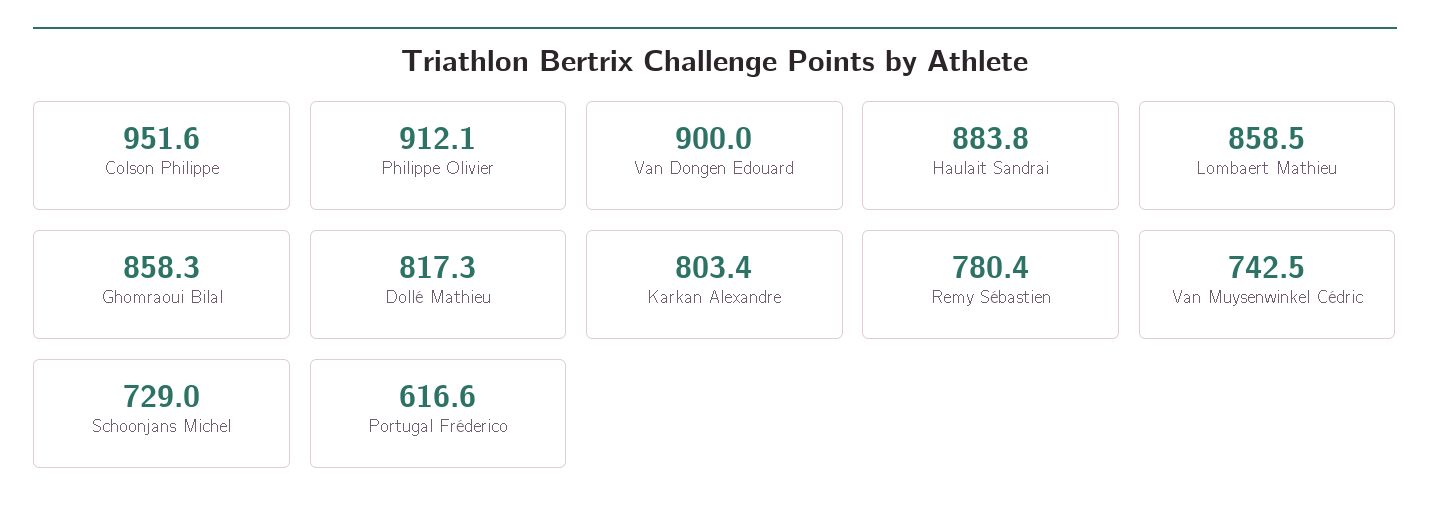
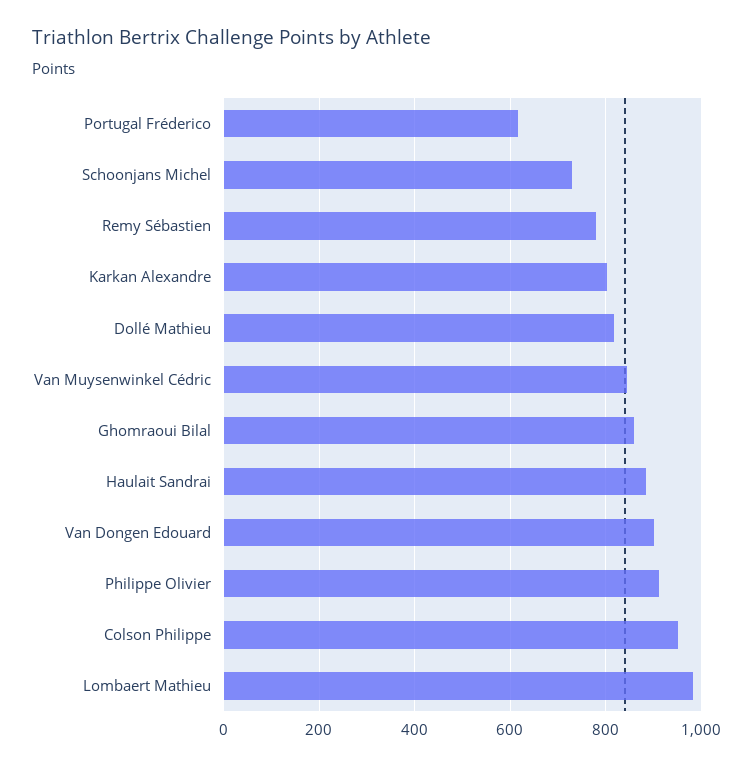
Lombaert Mathieu: 858.5 -> 980
Van Muysenwinkel Cédric: 742.5 -> 840

